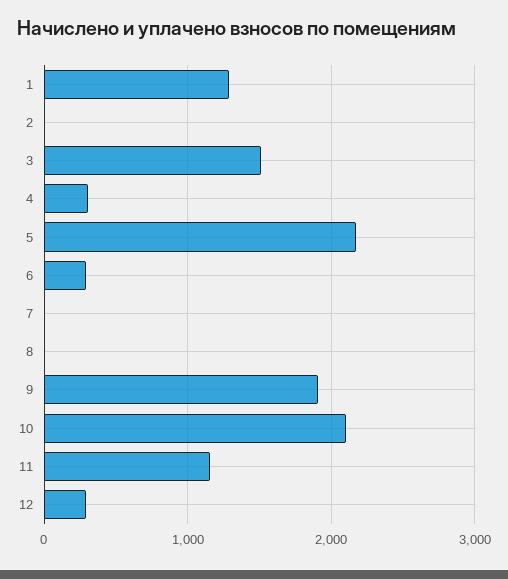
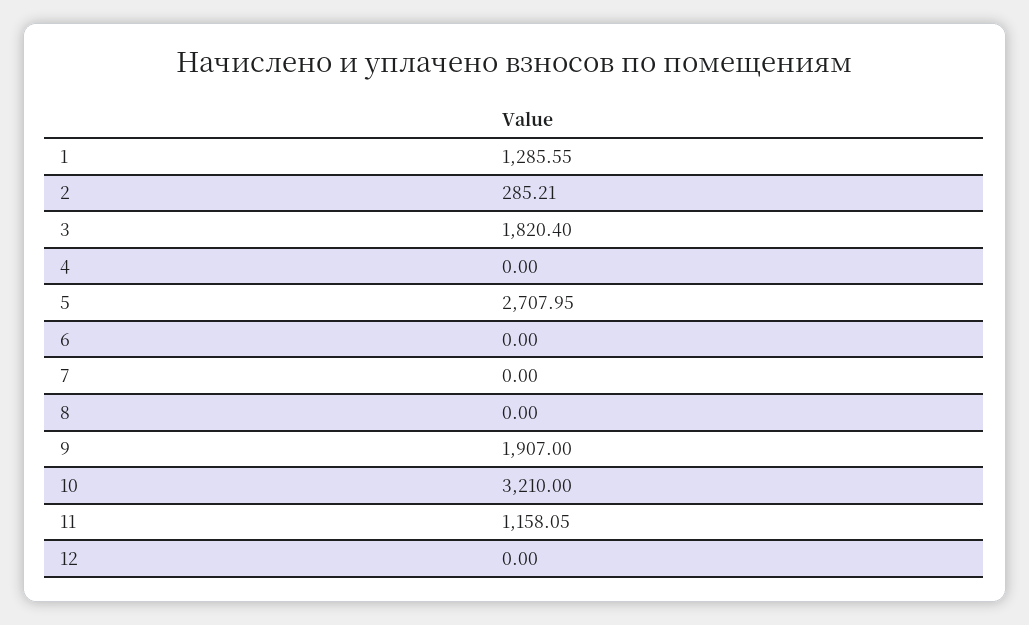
2: 0 -> 285.21
3: 1500 -> 1820.4
4: 300 -> 0
5: 2200 -> 2707.95
6: 300 -> 0
10: 2100 -> 3210
12: 300 -> 0

